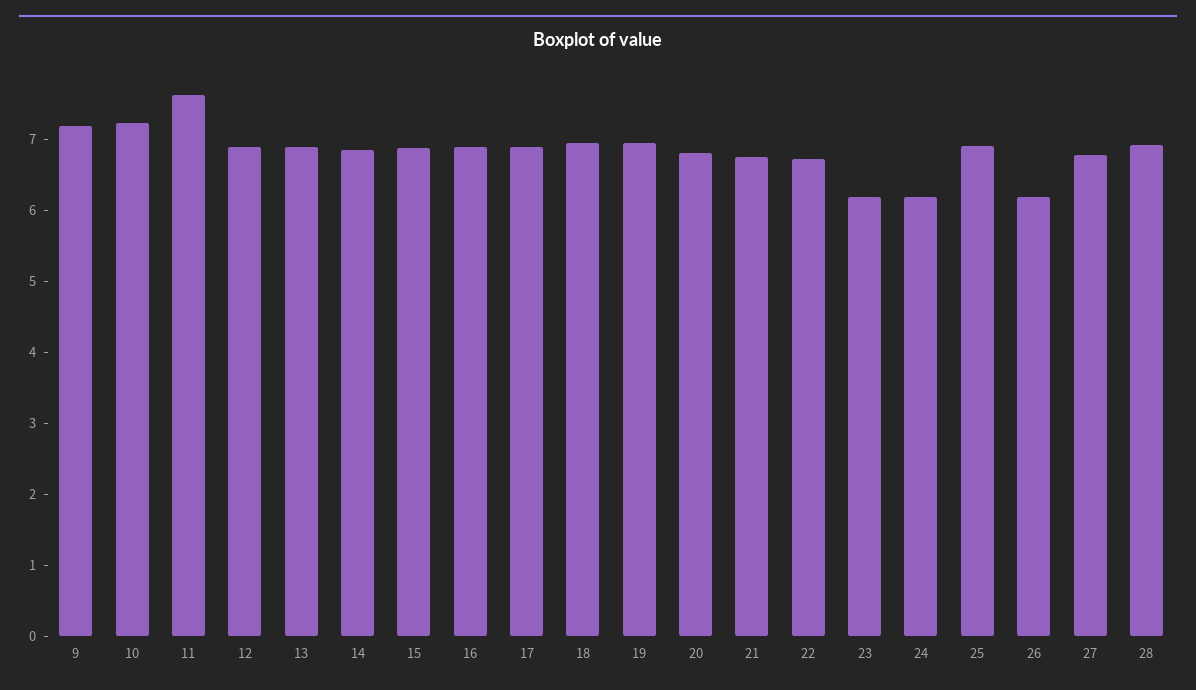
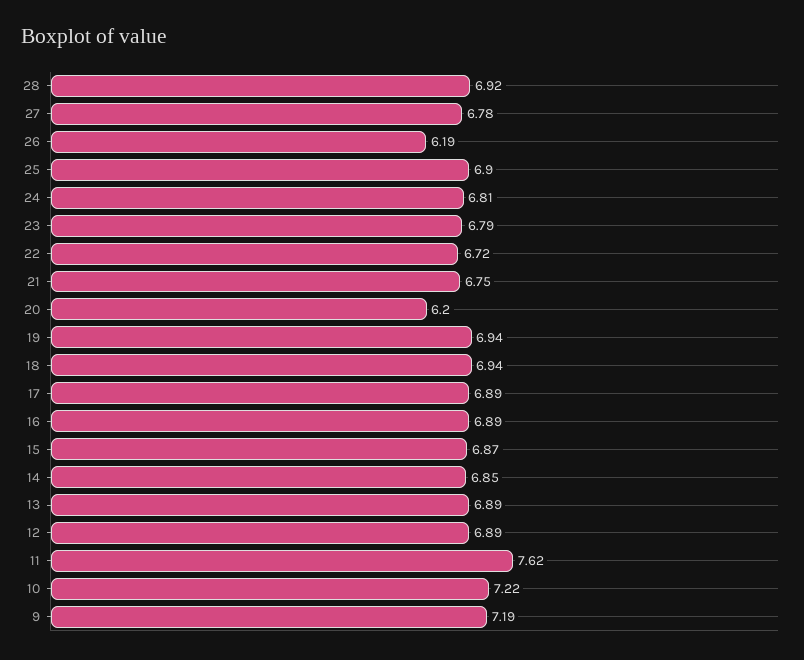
20: 6.8 -> 6.2
23: 6.2 -> 6.79
24: 6.2 -> 6.81

